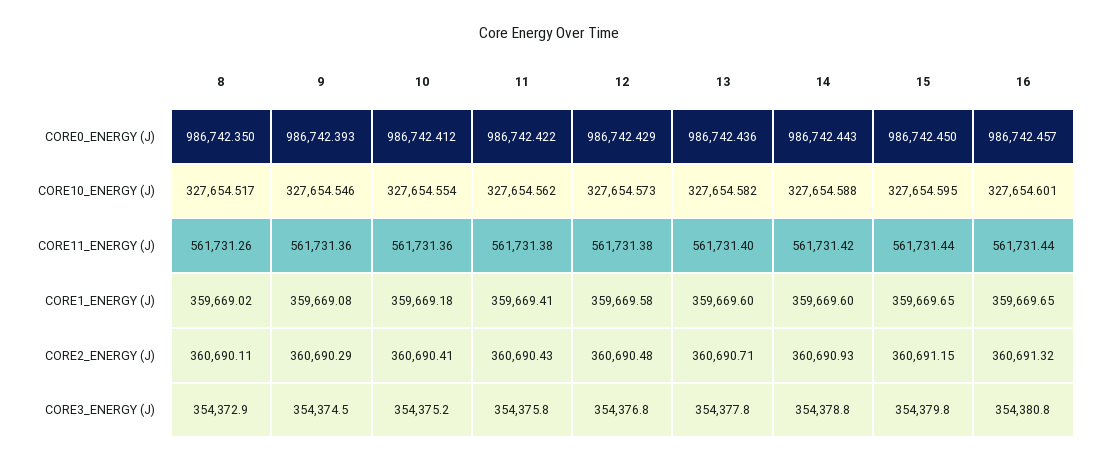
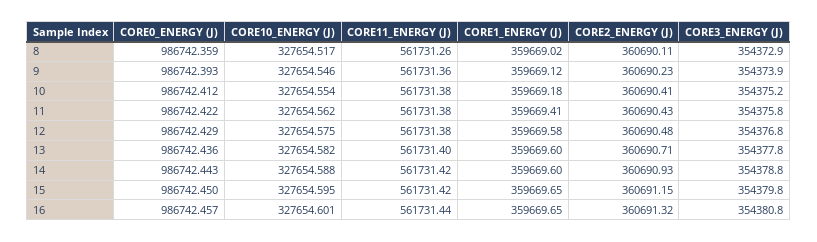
8, CORE0_ENERGY (J): 986742.35 -> 986742.359
12, CORE10_ENERGY (J): 327654.573 -> 327654.575
10, CORE11_ENERGY (J): 561731.36 -> 561731.38
15, CORE11_ENERGY (J): 561731.44 -> 561731.42
9, CORE1_ENERGY (J): 359669.08 -> 359669.12
9, CORE2_ENERGY (J): 360690.29 -> 360690.23
9, CORE3_ENERGY (J): 354374.5 -> 354373.9

